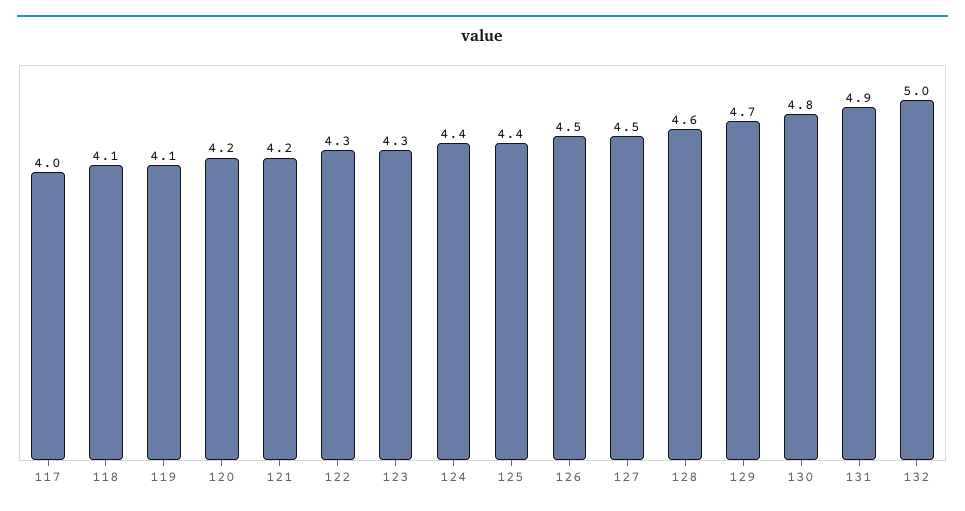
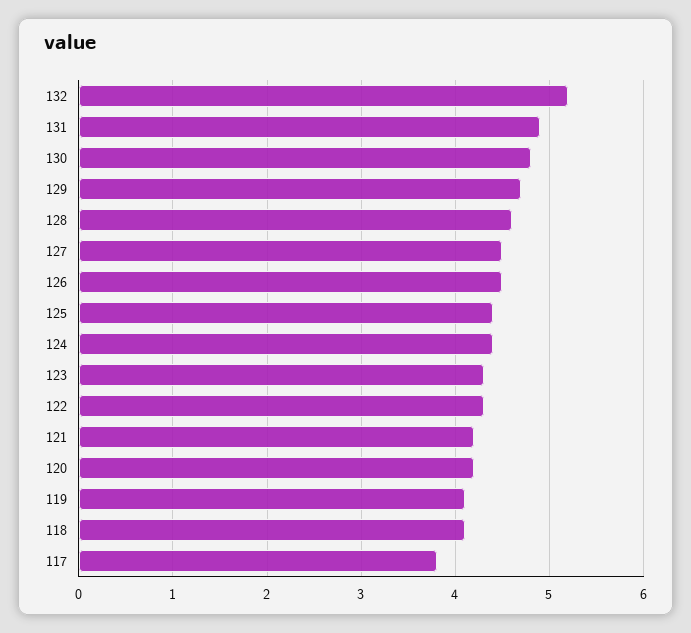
117: 4 -> 3.8
132: 5 -> 5.2

